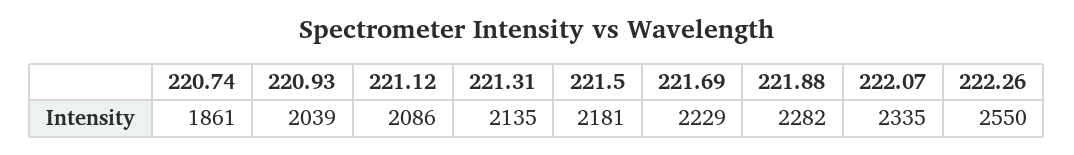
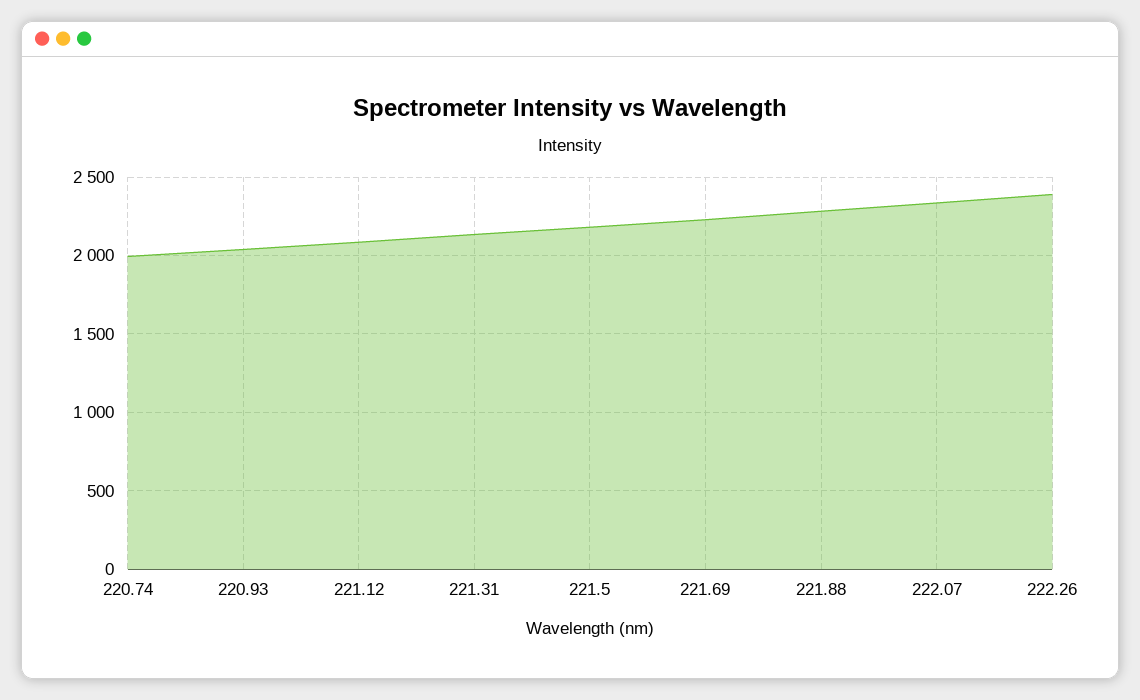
220.74: 1861 -> 2000
222.26: 2550 -> 2400

